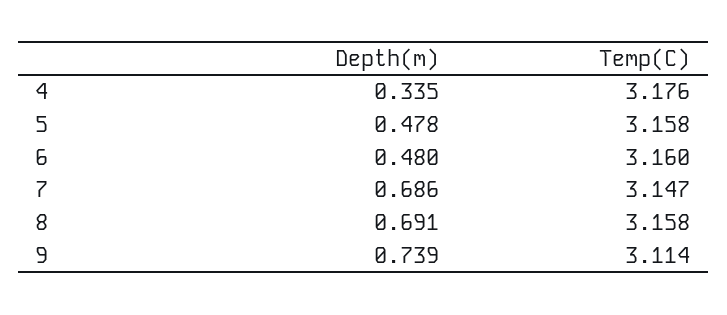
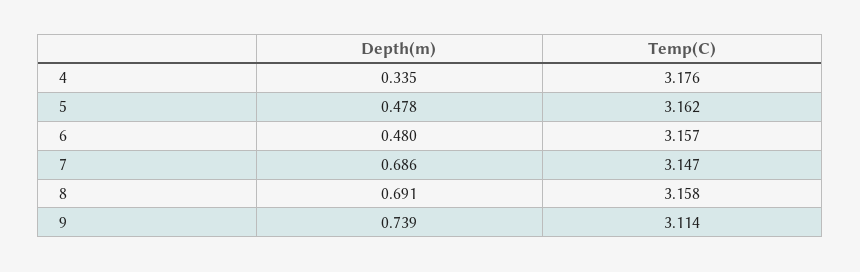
Temp(C), 5: 3.158 -> 3.162
Temp(C), 6: 3.16 -> 3.157

